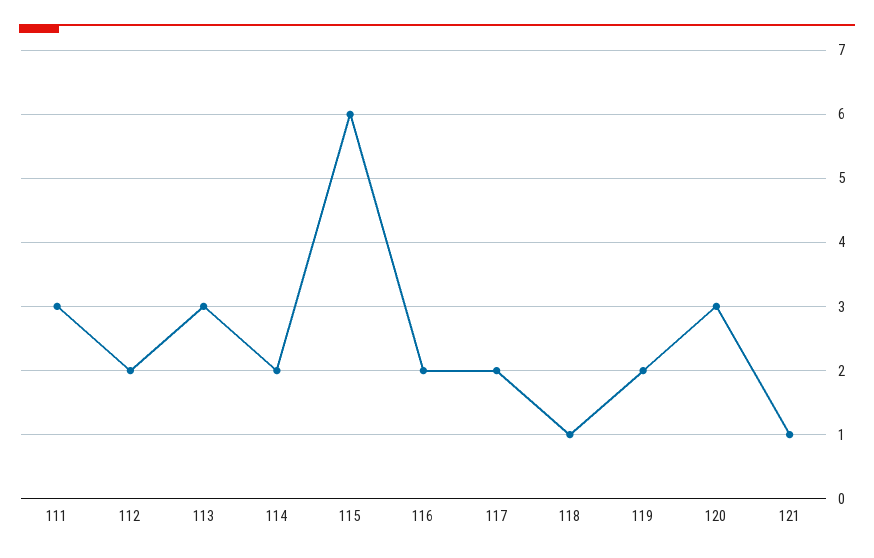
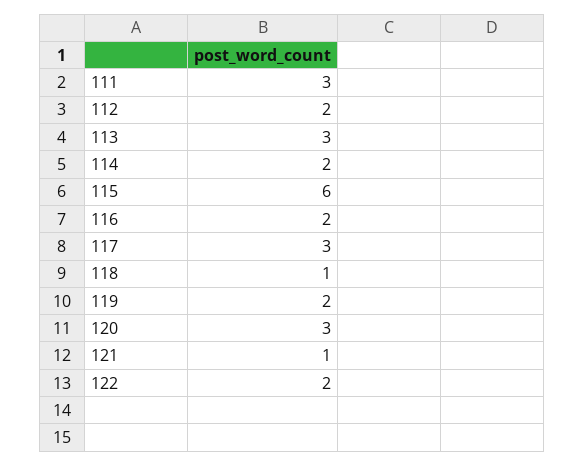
117: 2 -> 3
122: none -> 2

